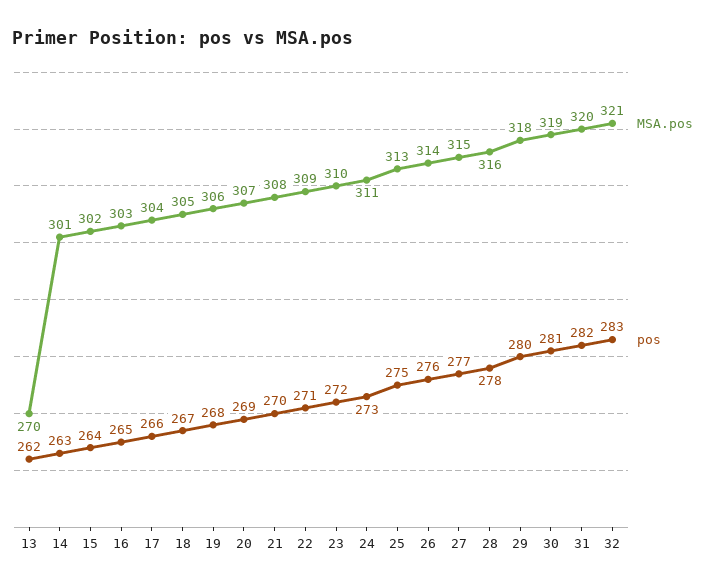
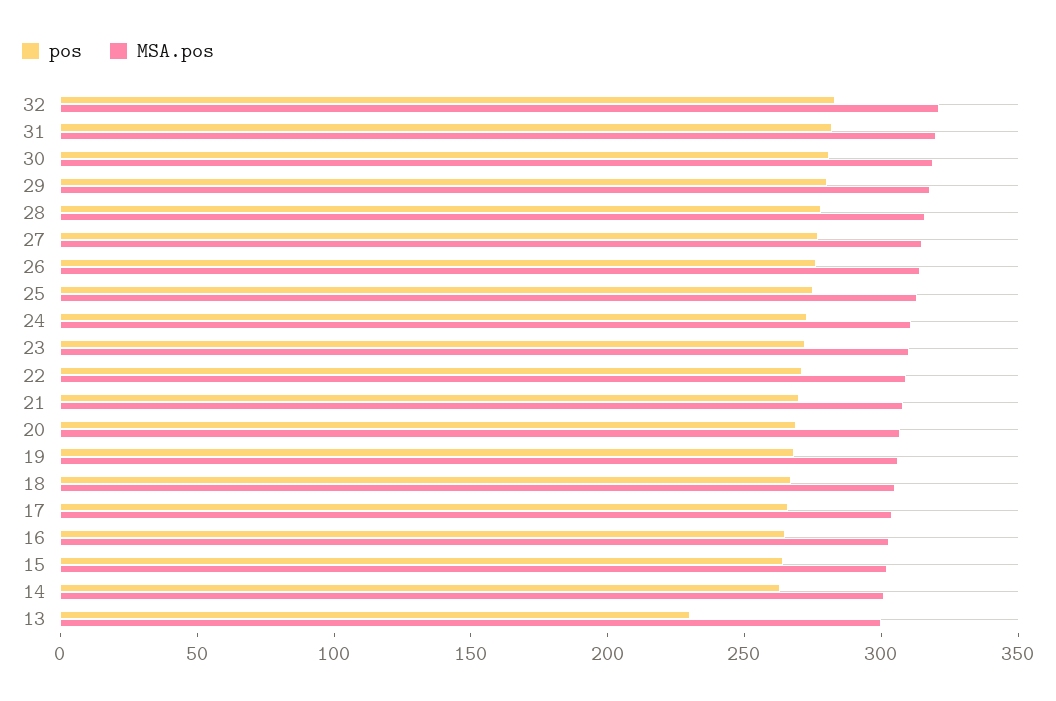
MSA.pos, 13: 270 -> 300
pos, 13: 262 -> 230

